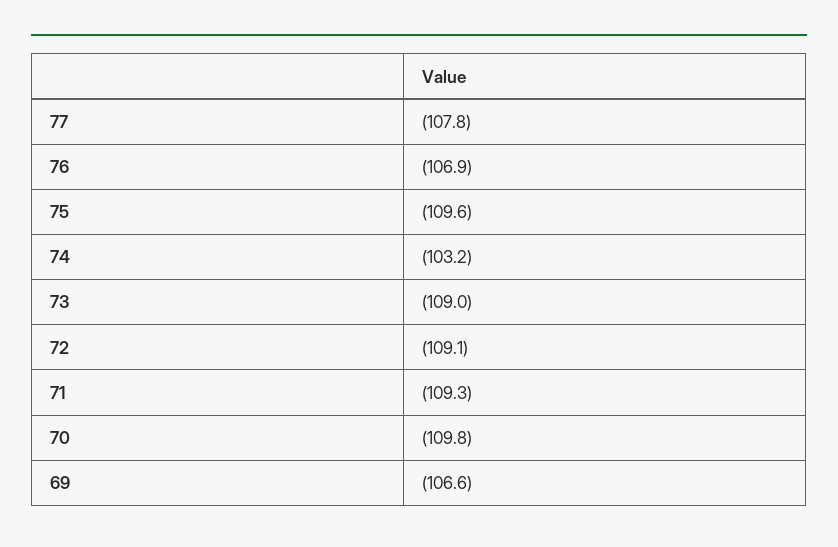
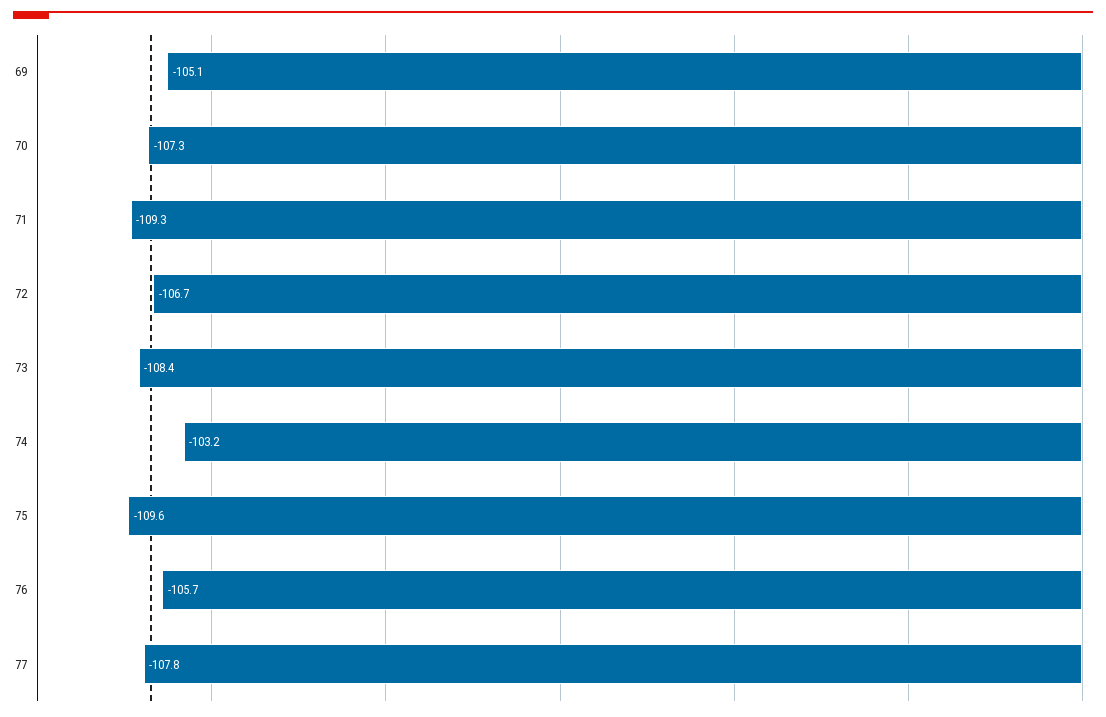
76: -106.9 -> -105.7
73: -109 -> -108.4
72: -109.1 -> -106.7
70: -109.8 -> -107.3
69: -106.6 -> -105.1

